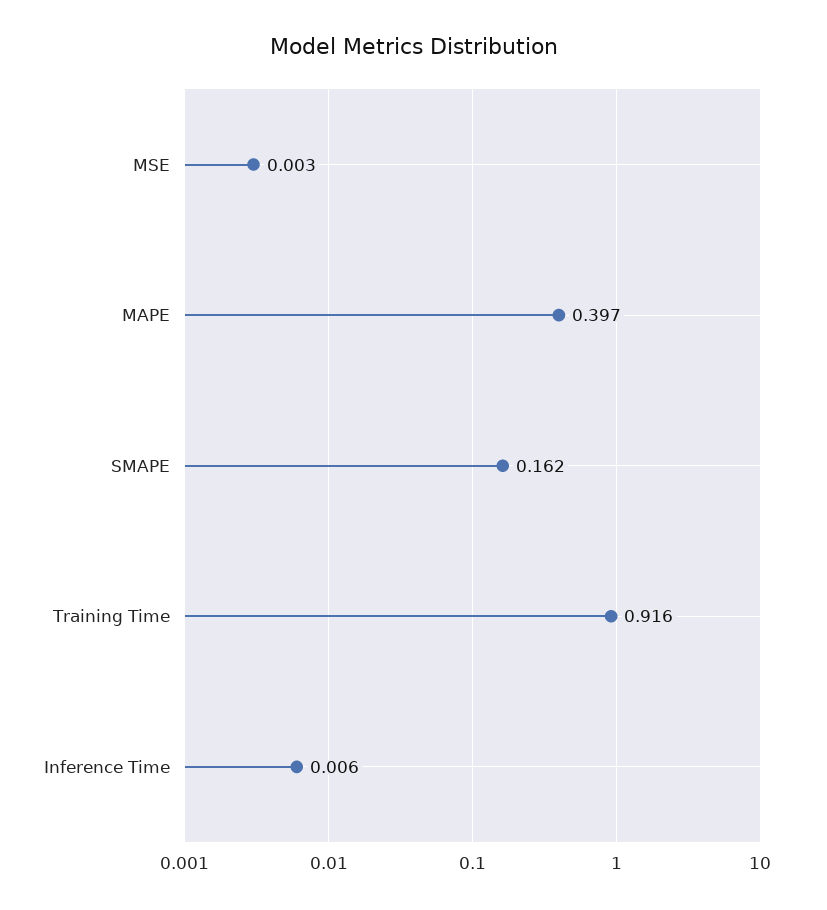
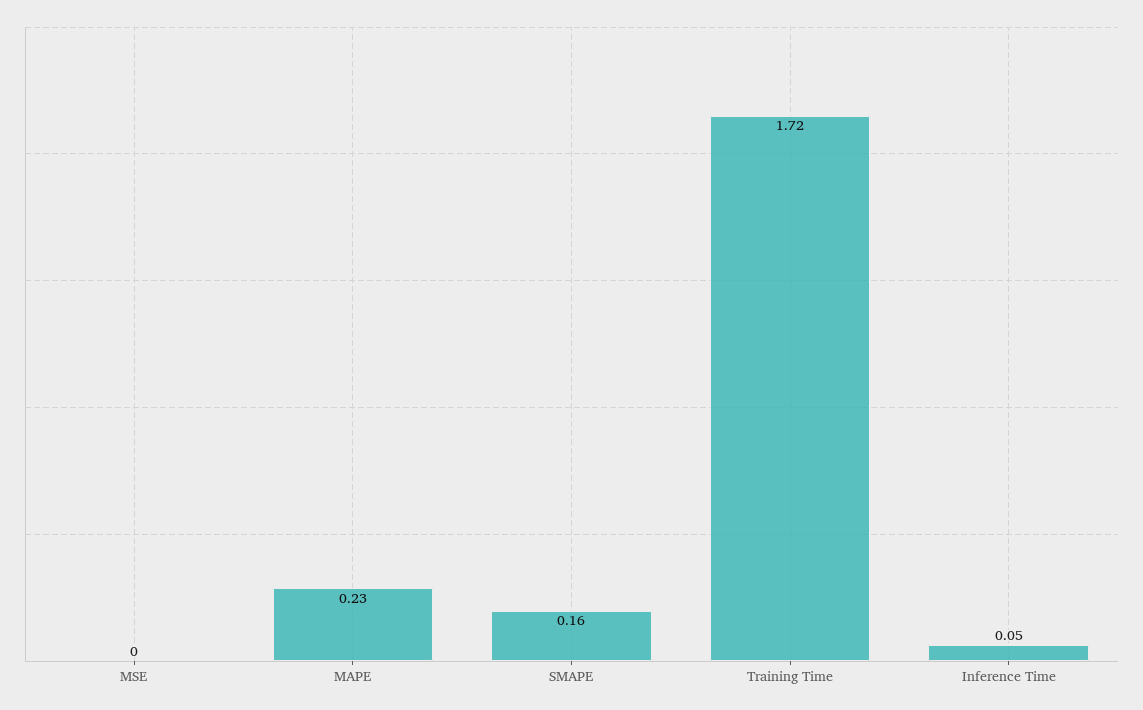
MAPE: 0.397 -> 0.23
Training Time: 0.916 -> 1.72
Inference Time: 0.006 -> 0.05

